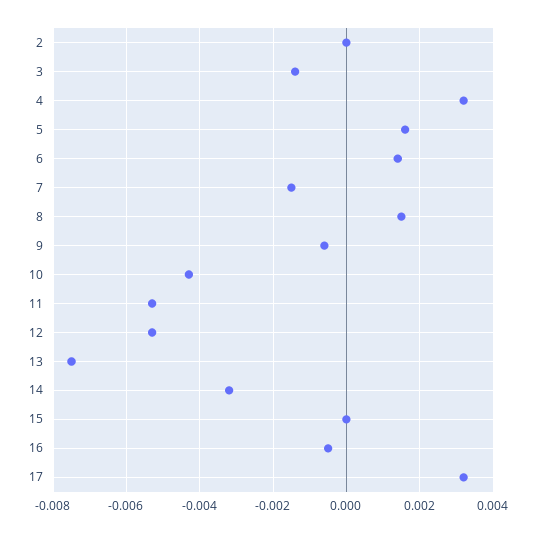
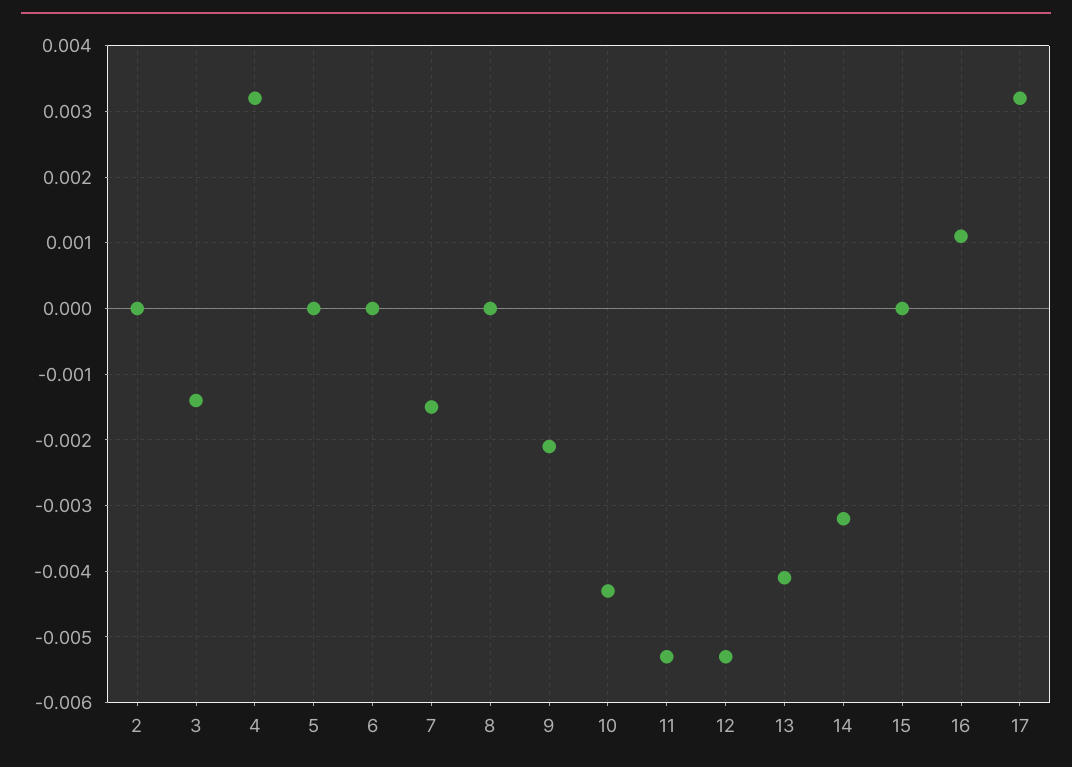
5: 0.0015 -> 0
6: 0.0015 -> 0
8: 0.0015 -> 0
9: -0.0005 -> -0.0021
13: -0.0075 -> -0.0041
16: -0.0005 -> 0.0011

